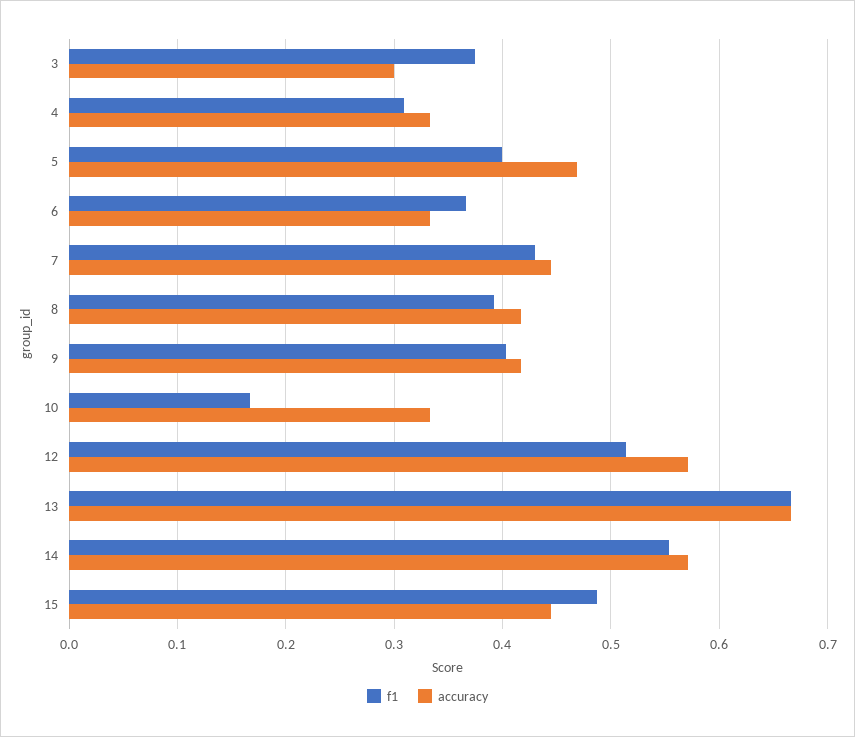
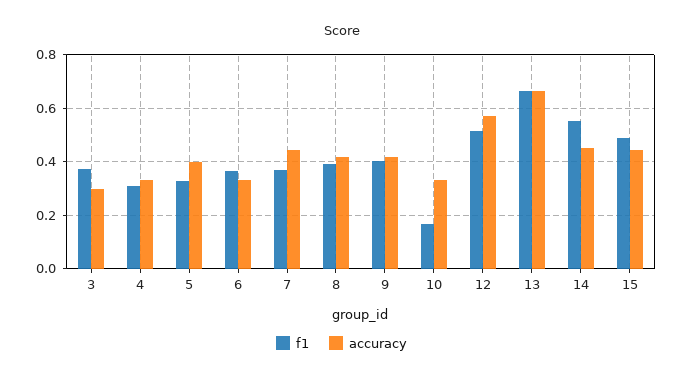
f1, 5: 0.4 -> 0.325
accuracy, 5: 0.47 -> 0.4
f1, 7: 0.43 -> 0.375
accuracy, 14: 0.57 -> 0.45

